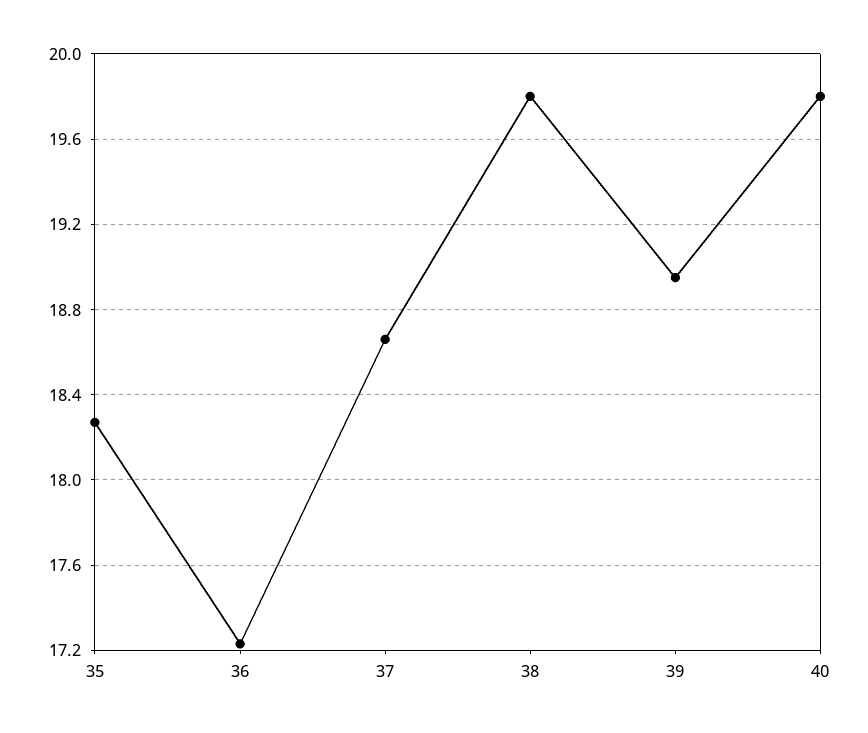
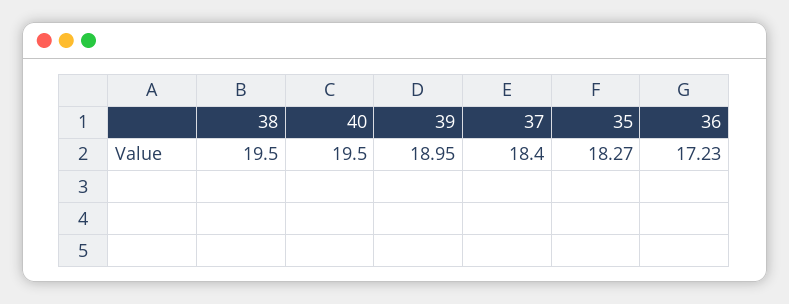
37: 18.65 -> 18.4
38: 19.8 -> 19.5
40: 19.8 -> 19.5

